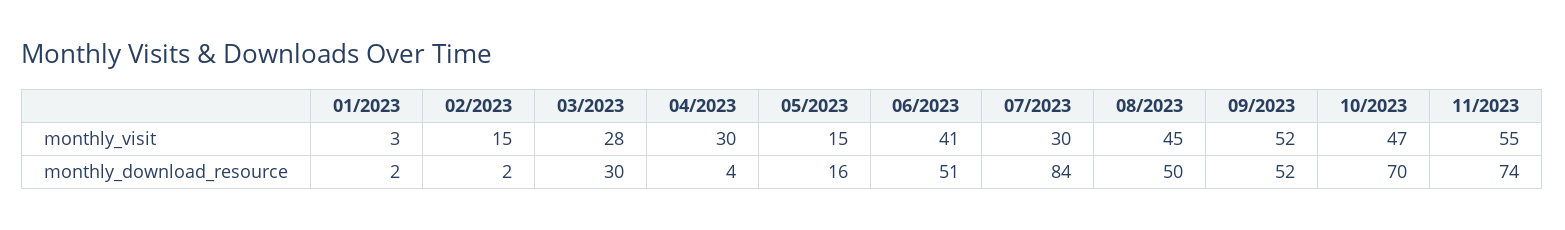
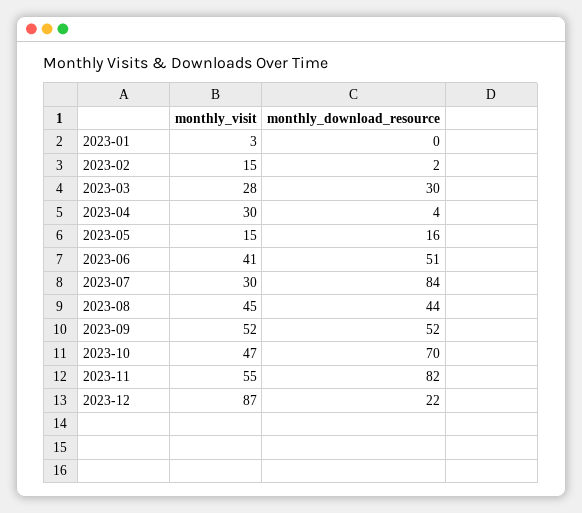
01/2023, monthly_download_resource: 2 -> 0
08/2023, monthly_download_resource: 50 -> 44
11/2023, monthly_download_resource: 74 -> 82
2023-12, monthly_visit: none -> 87
2023-12, monthly_download_resource: none -> 22

